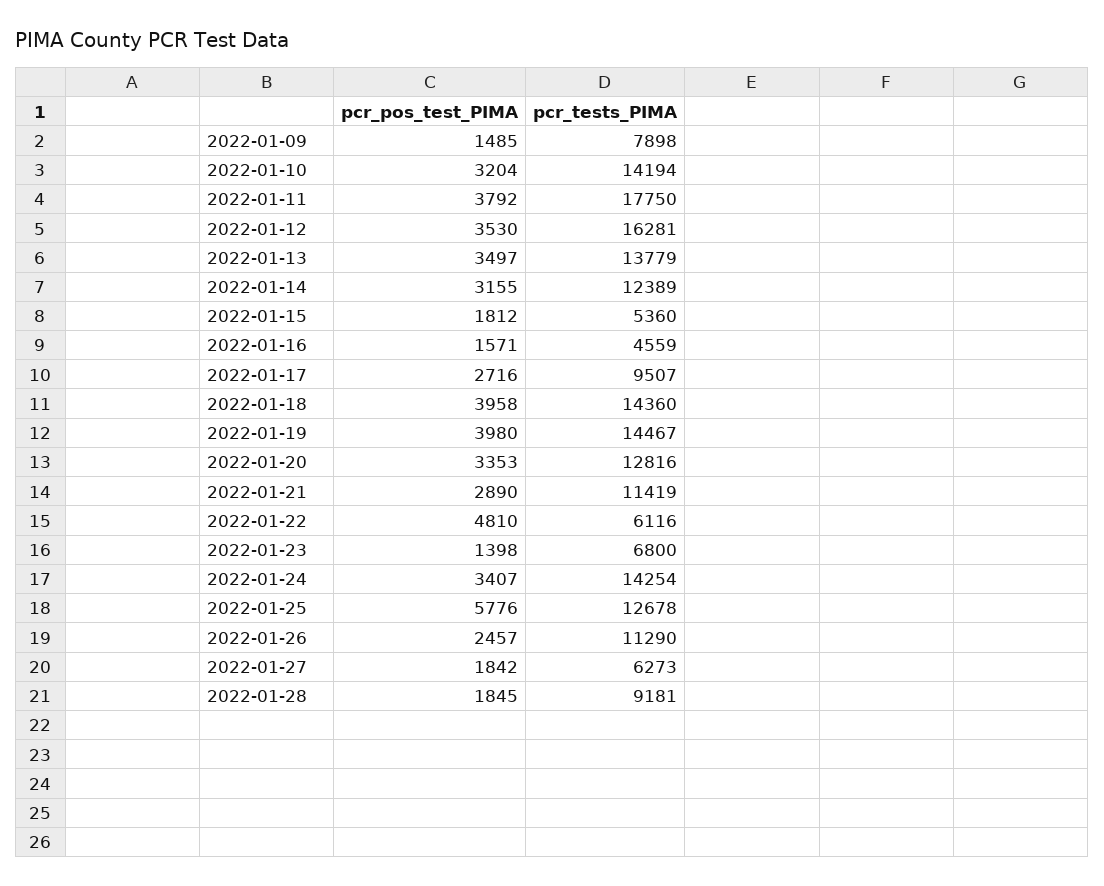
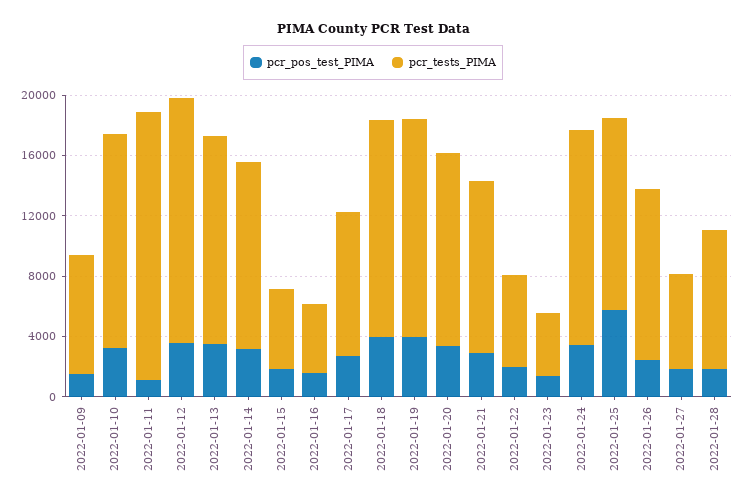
pcr_pos_test_PIMA, 2022-01-11: 3792 -> 1000
pcr_pos_test_PIMA, 2022-01-22: 4810 -> 2000
pcr_tests_PIMA, 2022-01-23: 6800 -> 4000

